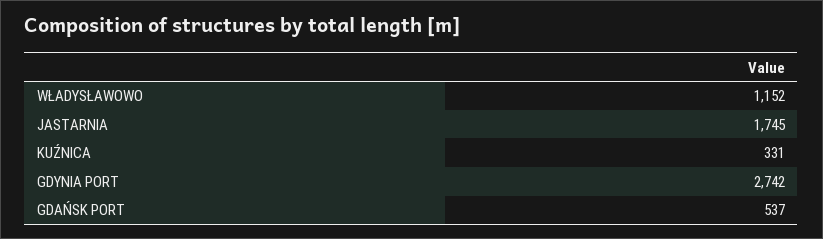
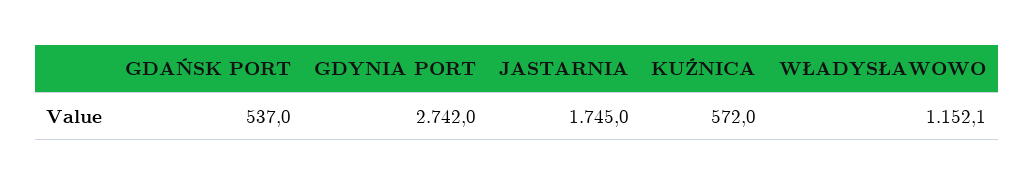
WŁADYSŁAWOWO: 1152 -> 1152.1
KUŹNICA: 331 -> 572

